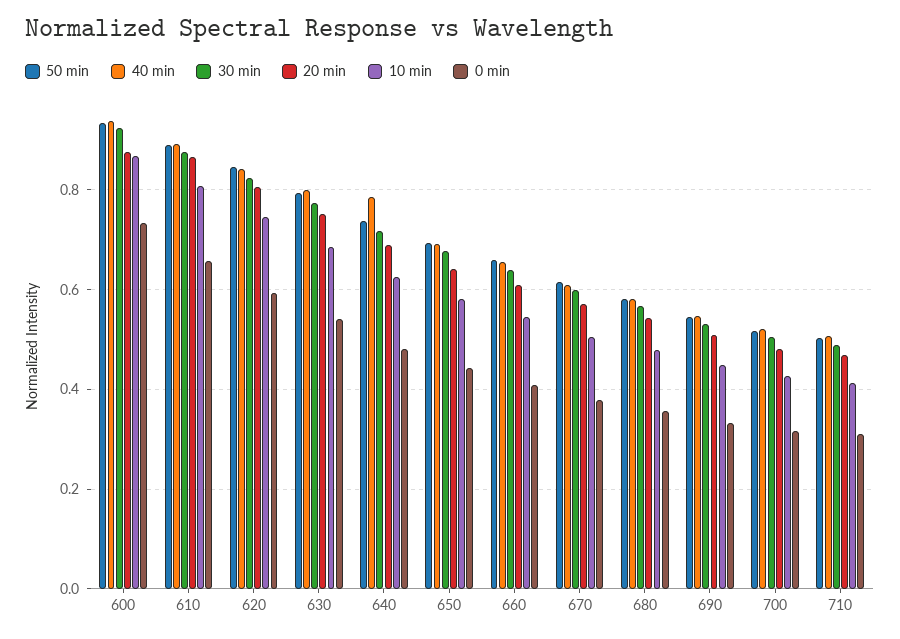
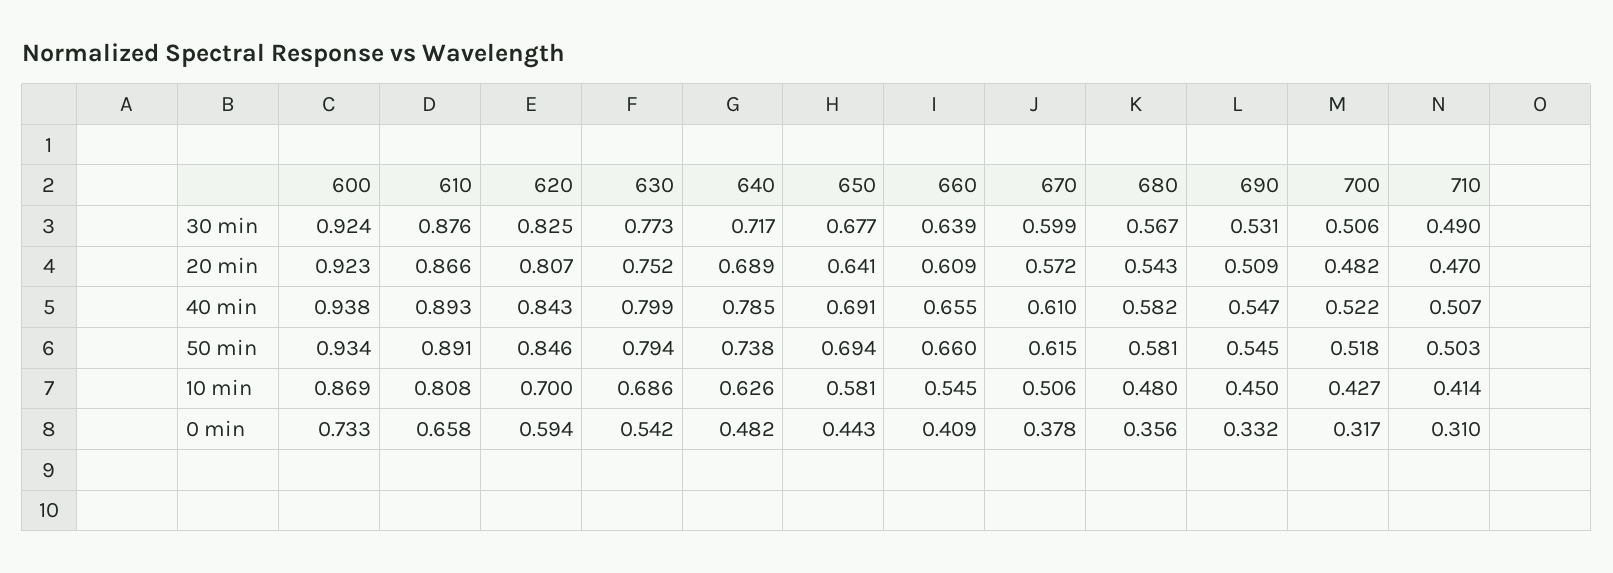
20 min, 600: 0.88 -> 0.923
10 min, 620: 0.74 -> 0.7

